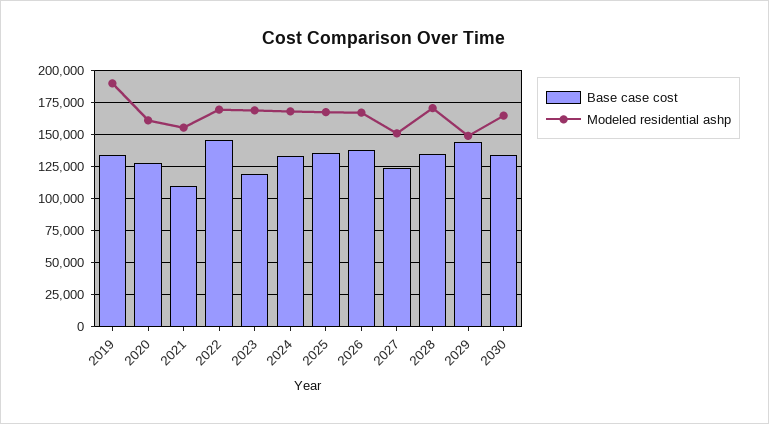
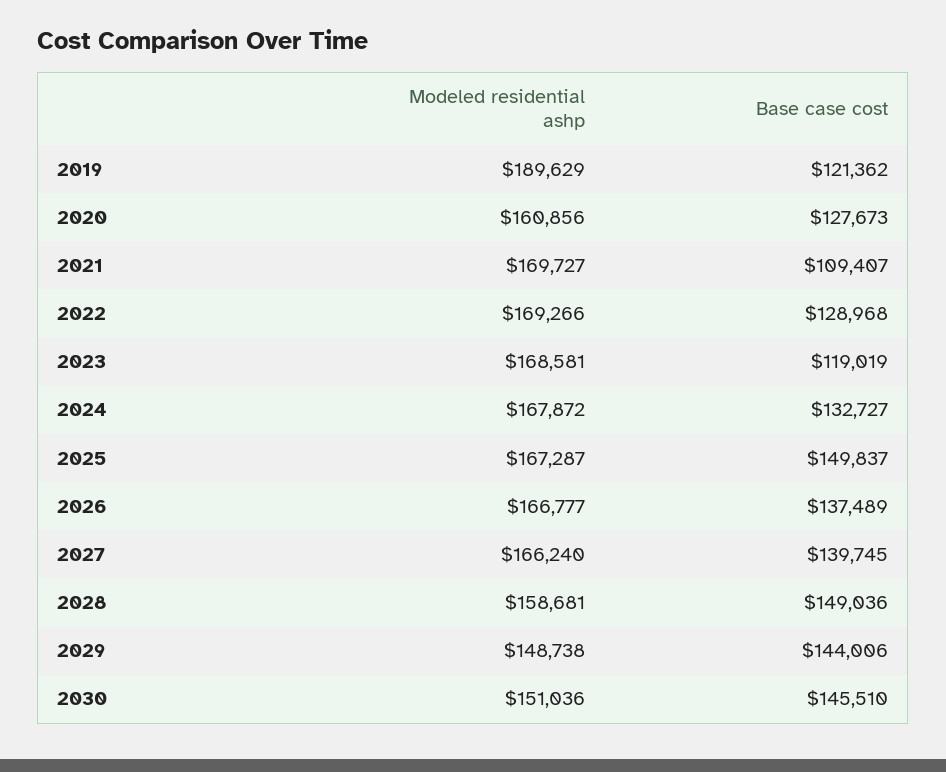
Base case cost, 2019: 135000 -> 121362
Modeled residential ashp, 2021: 155000 -> 169727
Base case cost, 2022: 145000 -> 128968
Base case cost, 2025: 135000 -> 149837
Base case cost, 2027: 125000 -> 139745
Modeled residential ashp, 2027: 150000 -> 166240
Base case cost, 2028: 135000 -> 149036
Modeled residential ashp, 2028: 170000 -> 158681
Base case cost, 2030: 135000 -> 145510
Modeled residential ashp, 2030: 165000 -> 151036

